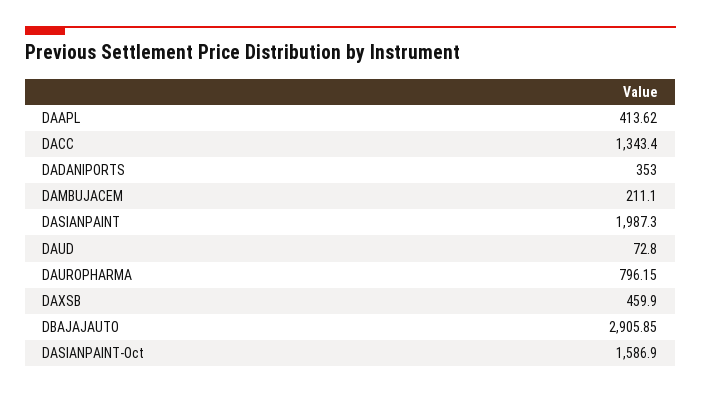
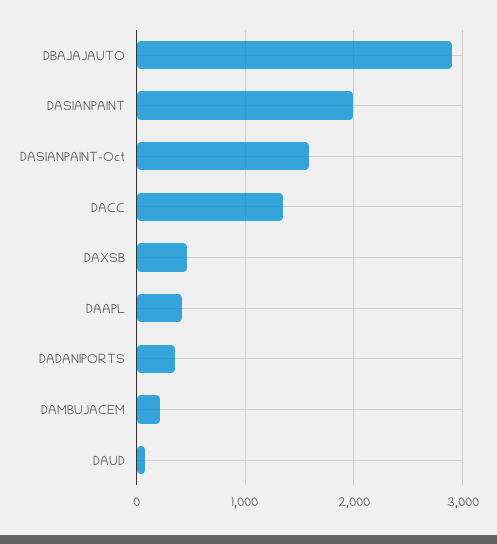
DAUROPHARMA: 796.15 -> none

